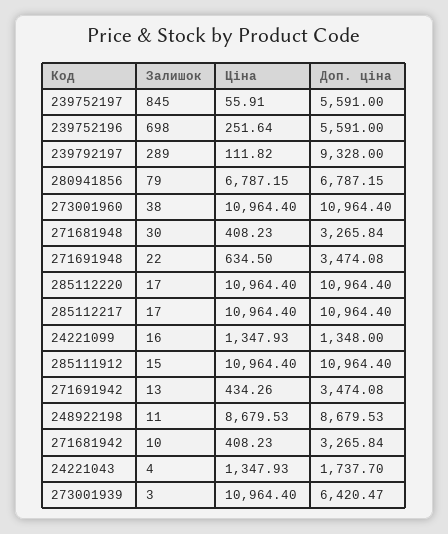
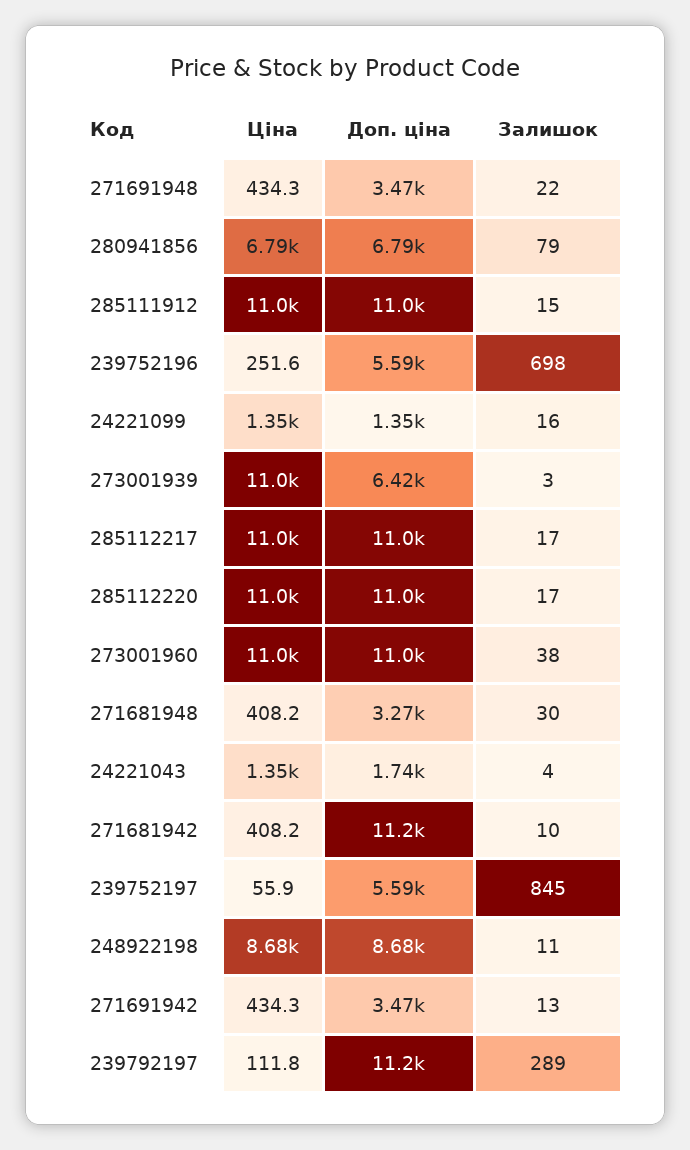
Доп. ціна, 239792197: 9328 -> 11200
Ціна, 271691948: 634.5 -> 434.3
Доп. ціна, 271681942: 3265.84 -> 11200

